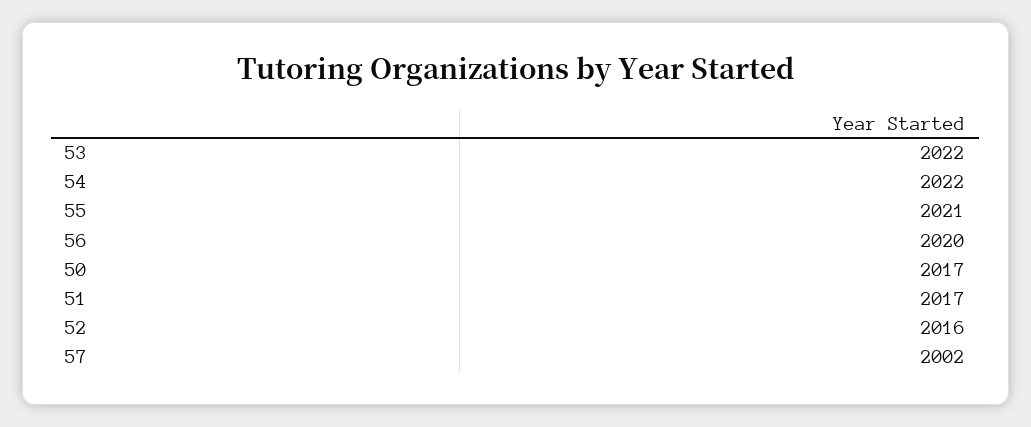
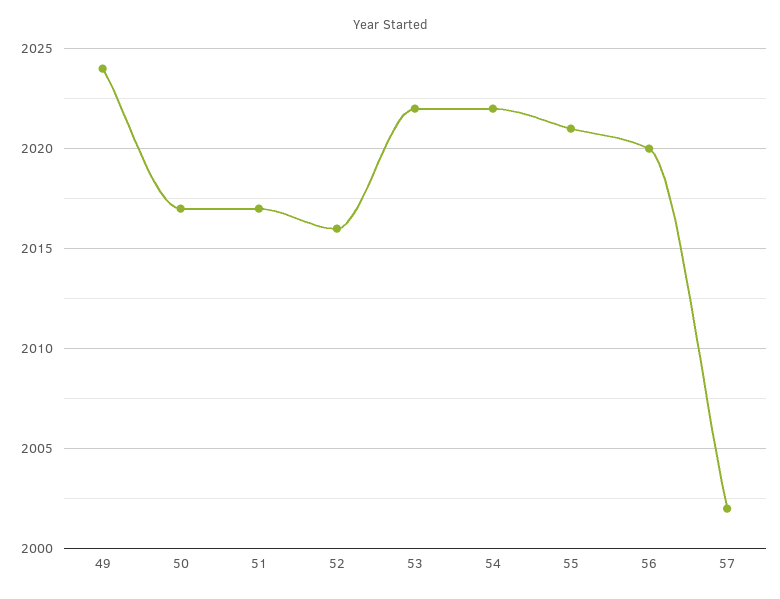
49: none -> 2024

